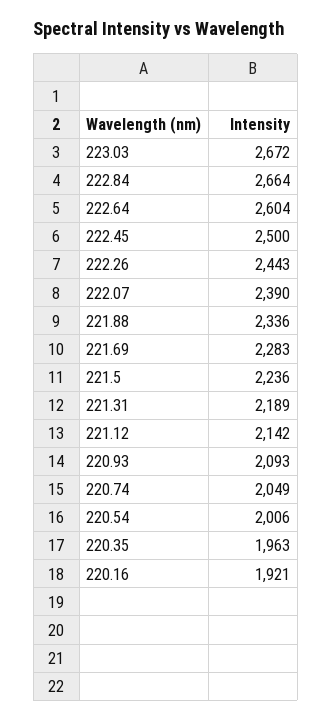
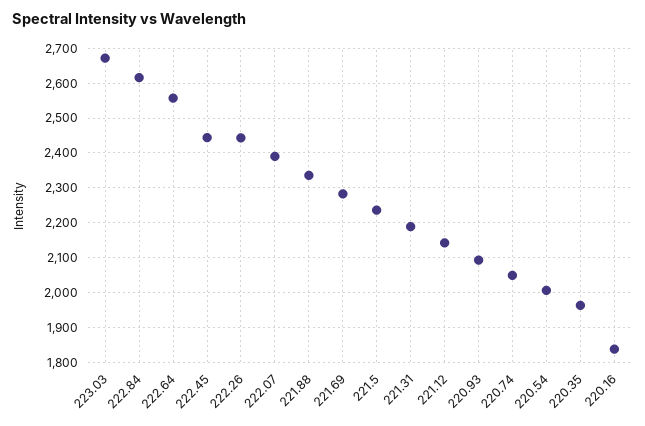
222.84: 2664 -> 2620
222.64: 2604 -> 2560
222.45: 2500 -> 2440
220.16: 1921 -> 1840

